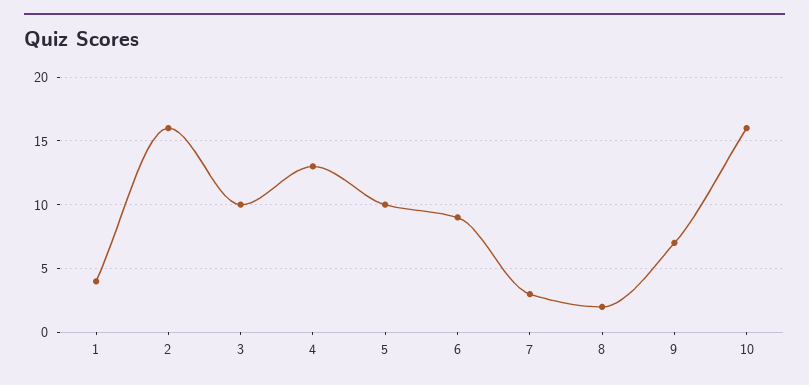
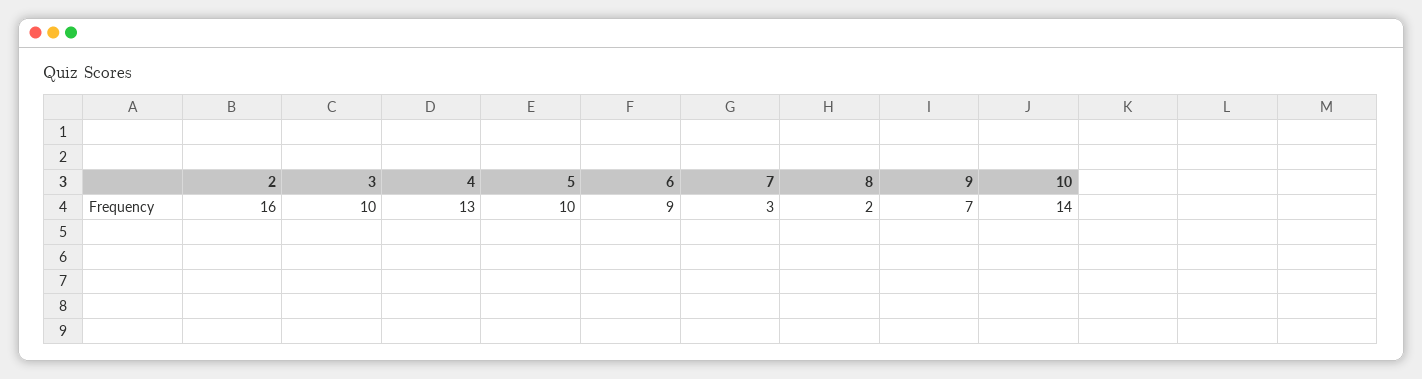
1: 4 -> none
10: 16 -> 14

